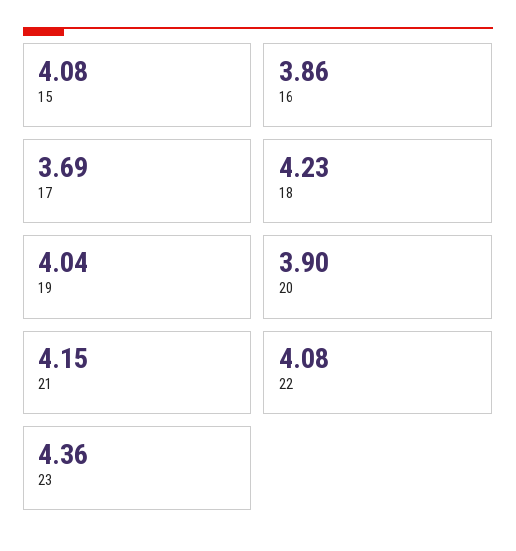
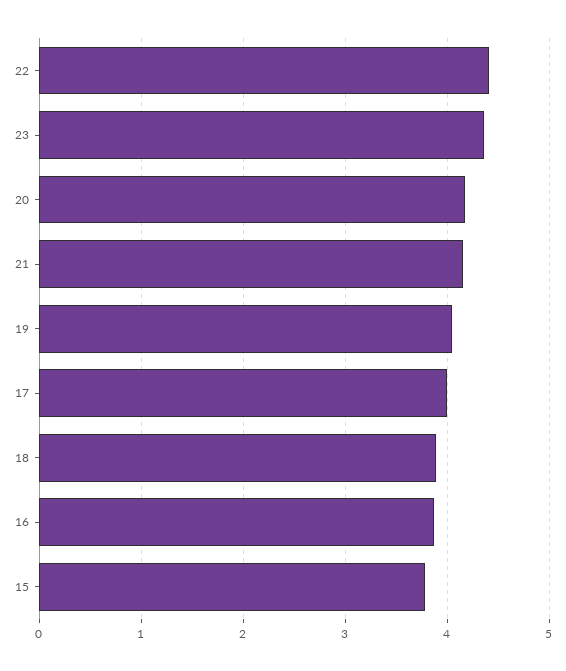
15: 4.08 -> 3.8
17: 3.69 -> 4
18: 4.23 -> 3.9
20: 3.9 -> 4.2
22: 4.08 -> 4.4

